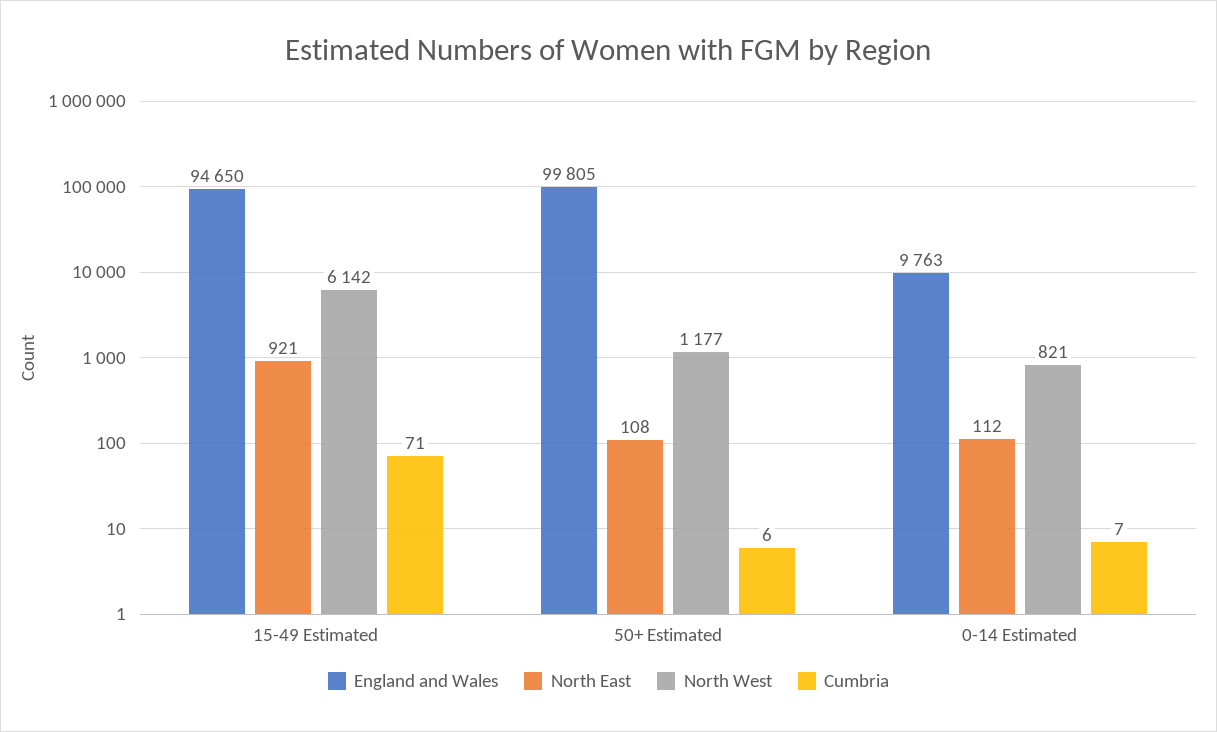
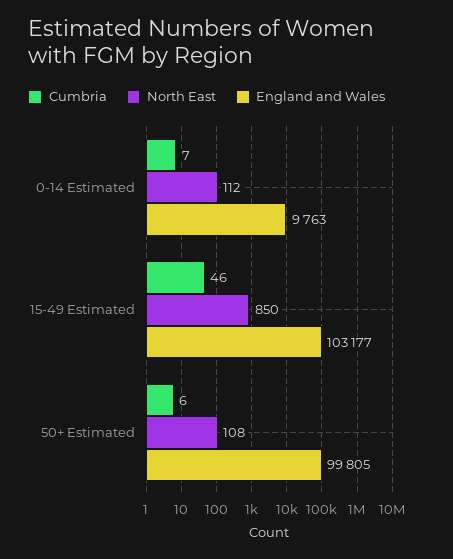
England and Wales, 15-49 Estimated: 94650 -> 103177
North East, 15-49 Estimated: 921 -> 850
North West, 15-49 Estimated: 6142 -> none
Cumbria, 15-49 Estimated: 71 -> 46
North West, 50+ Estimated: 1177 -> none
North West, 0-14 Estimated: 821 -> none

